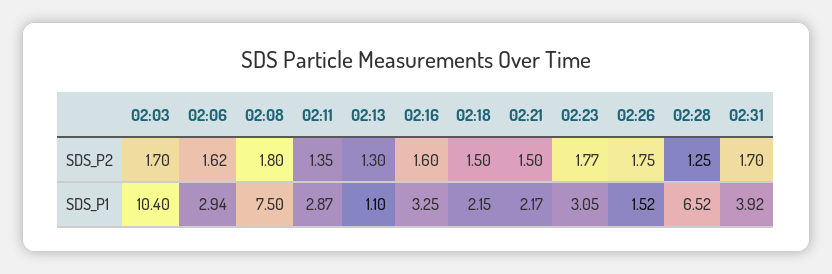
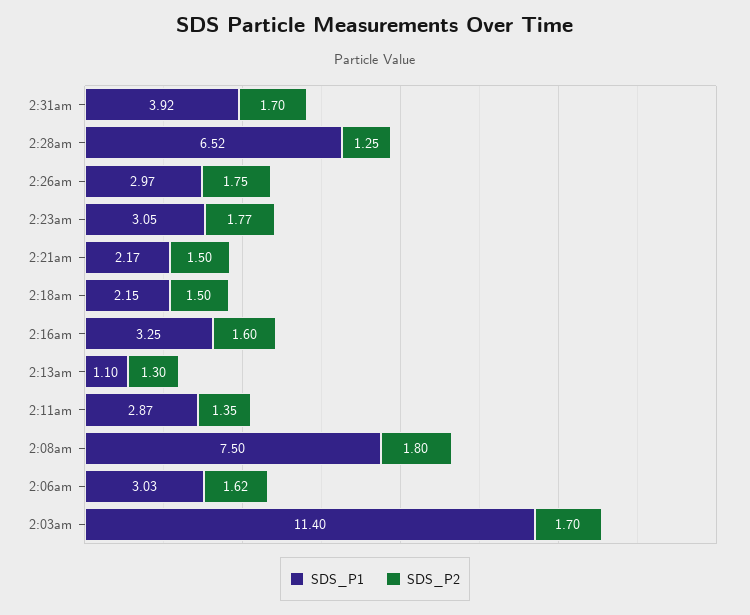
SDS_P1, 02:03: 10.4 -> 11.4
SDS_P1, 02:06: 2.94 -> 3.03
SDS_P1, 02:26: 1.52 -> 2.97

